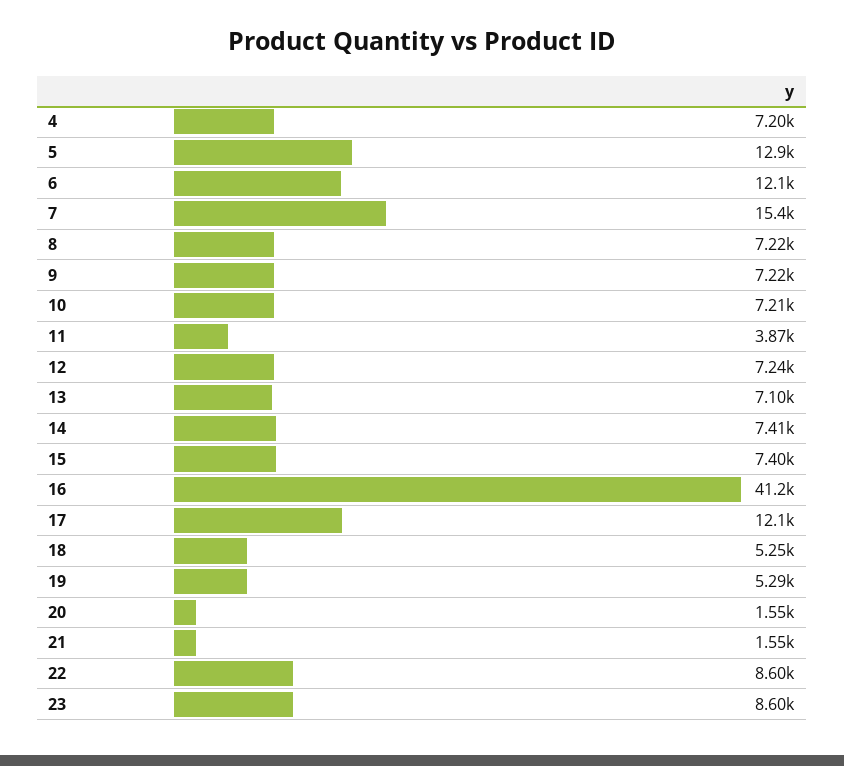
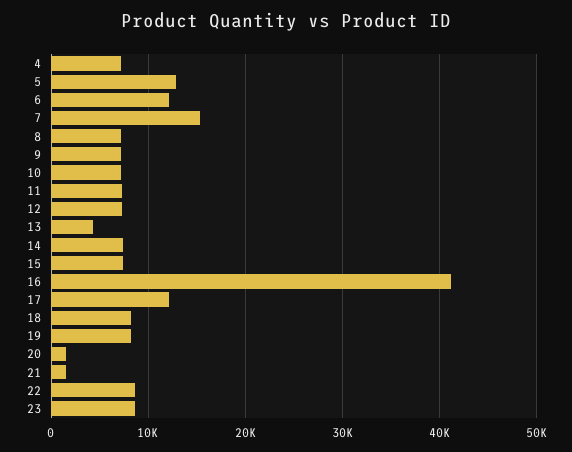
11: 3870 -> 7000
13: 7100 -> 4000
18: 5250 -> 8000
19: 5290 -> 8000

